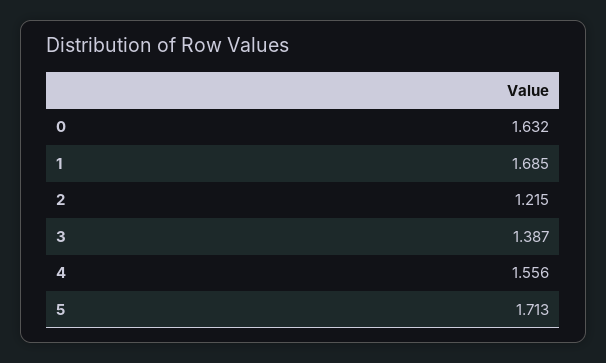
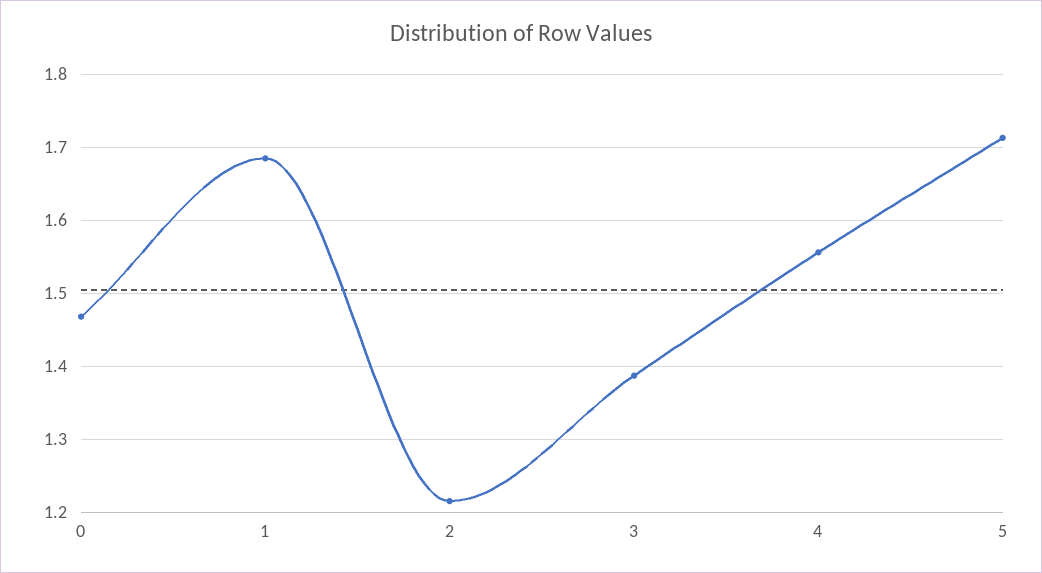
0: 1.632 -> 1.47

